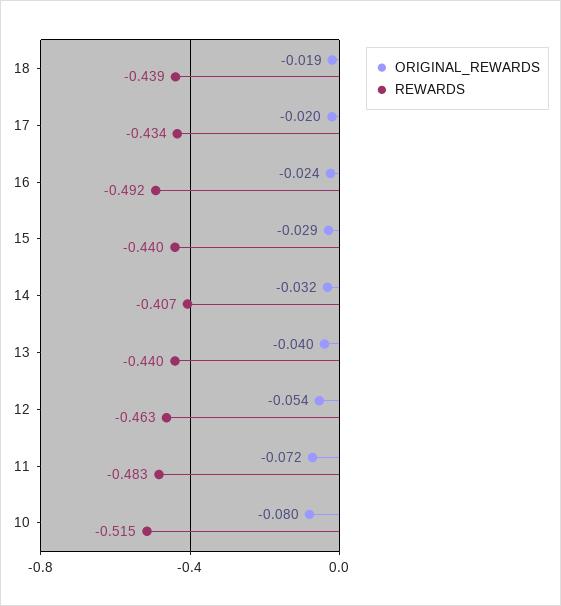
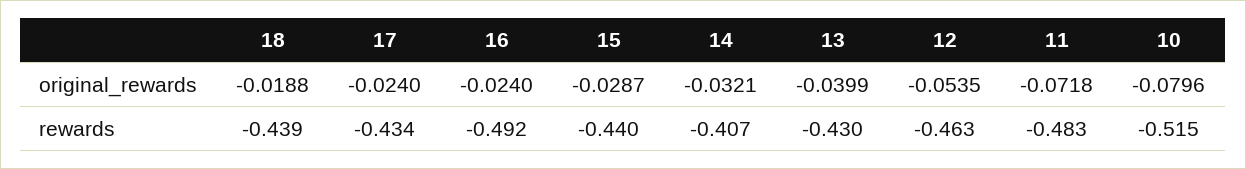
ORIGINAL_REWARDS, 17: -0.02 -> -0.024
REWARDS, 13: -0.44 -> -0.43

